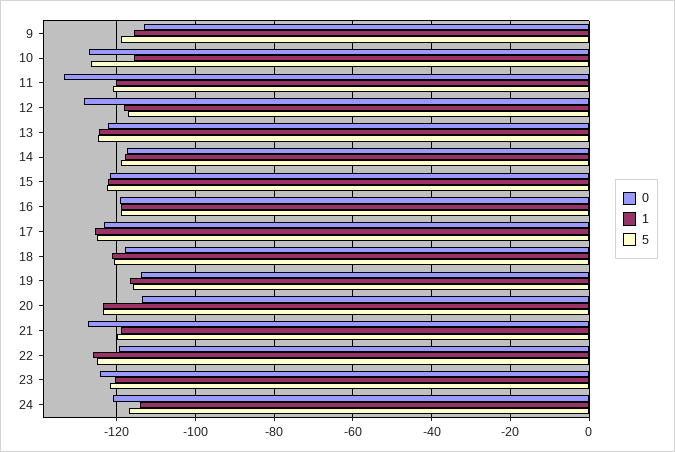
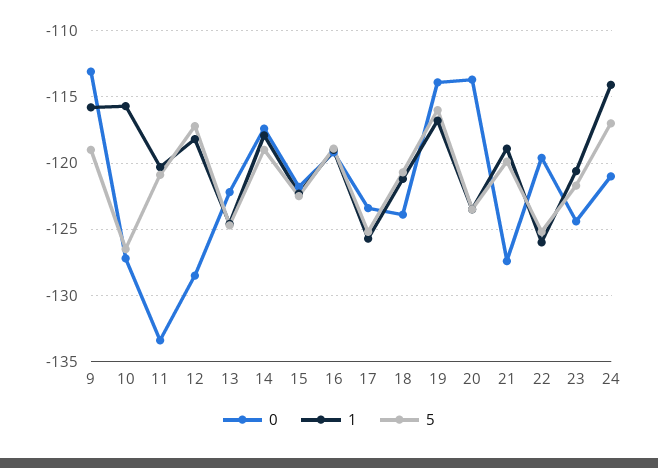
0, 18: -118 -> -124

